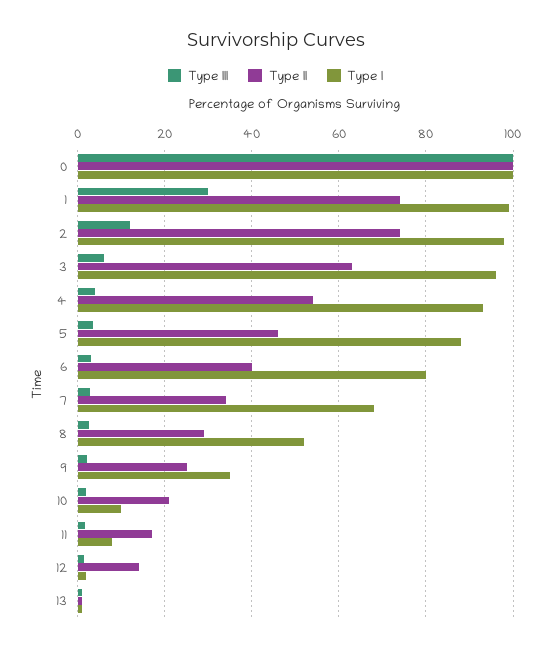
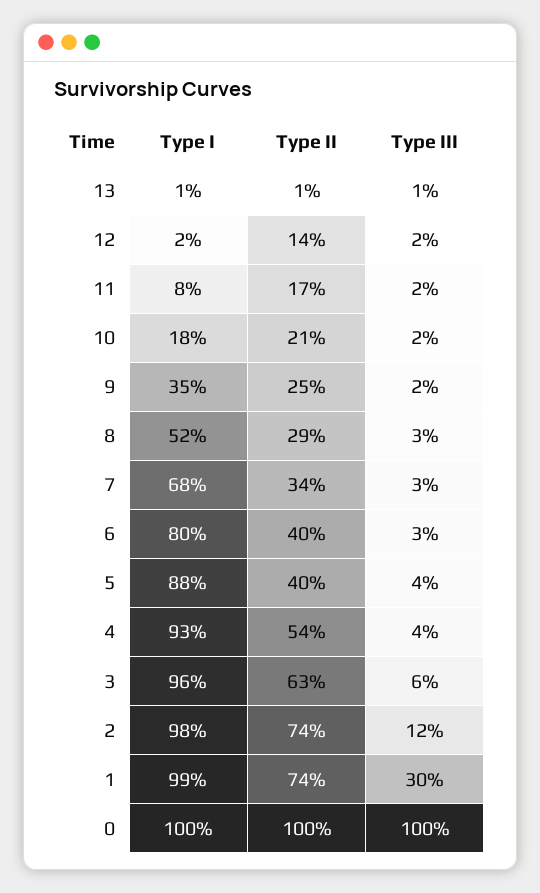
Type II, 5: 46 -> 40
Type I, 10: 10 -> 18

